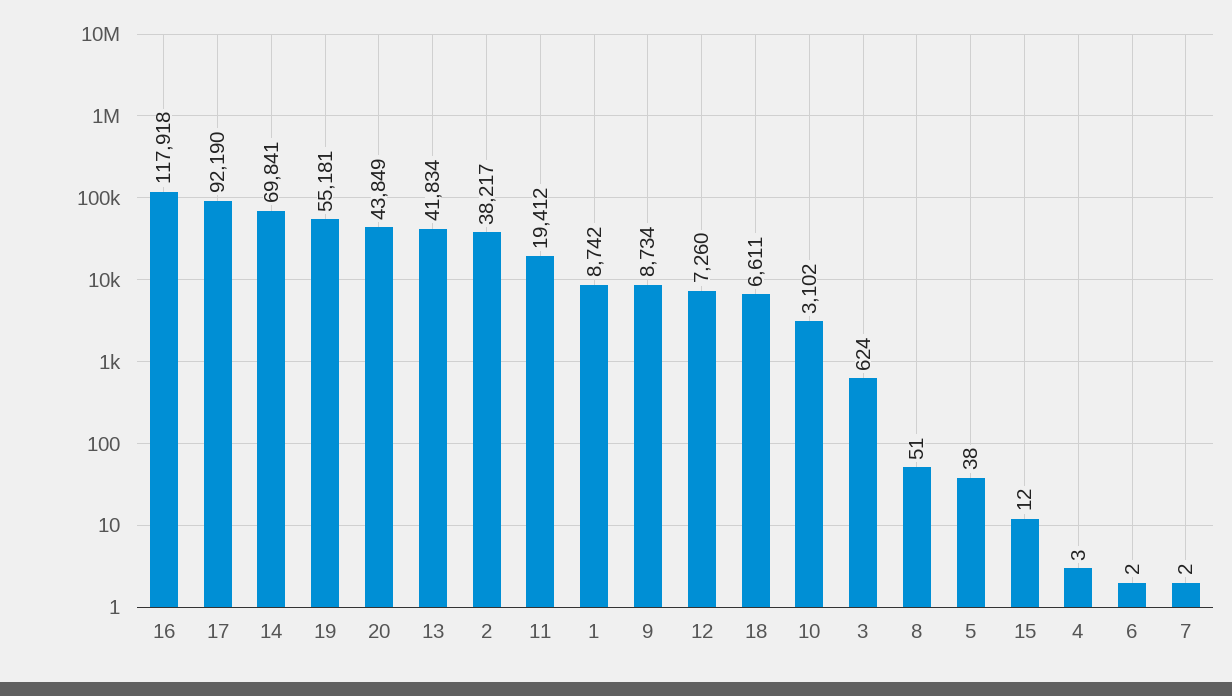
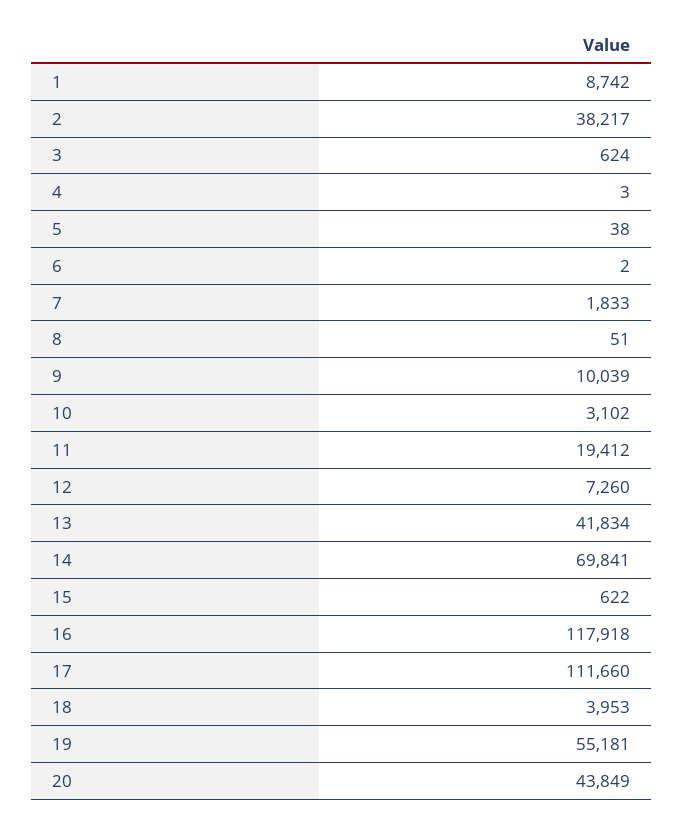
17: 92190 -> 111660
9: 8734 -> 10039
18: 6611 -> 3953
15: 12 -> 622
7: 2 -> 1833

